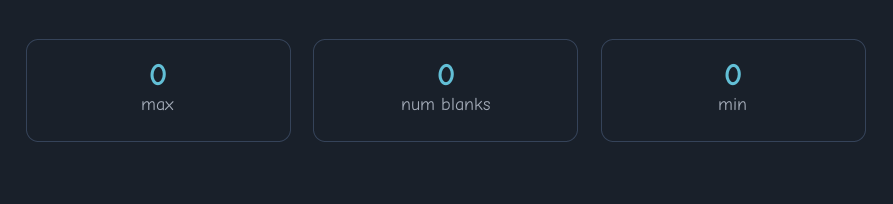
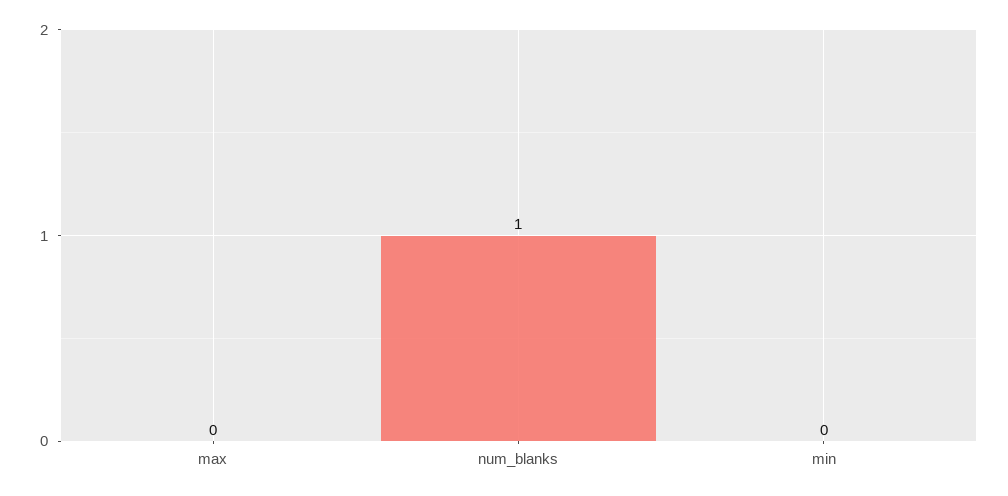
num blanks: 0 -> 1

